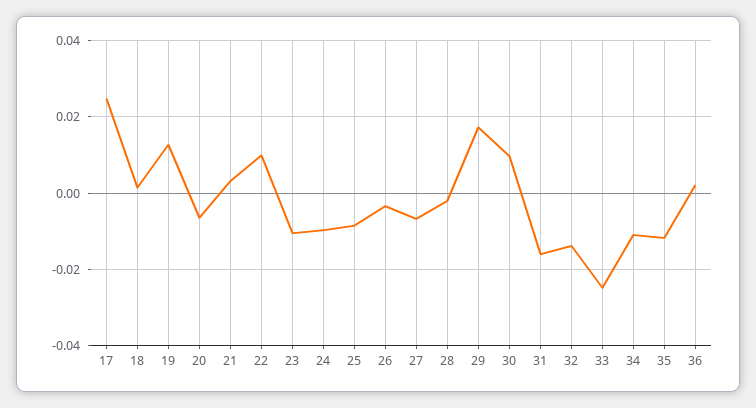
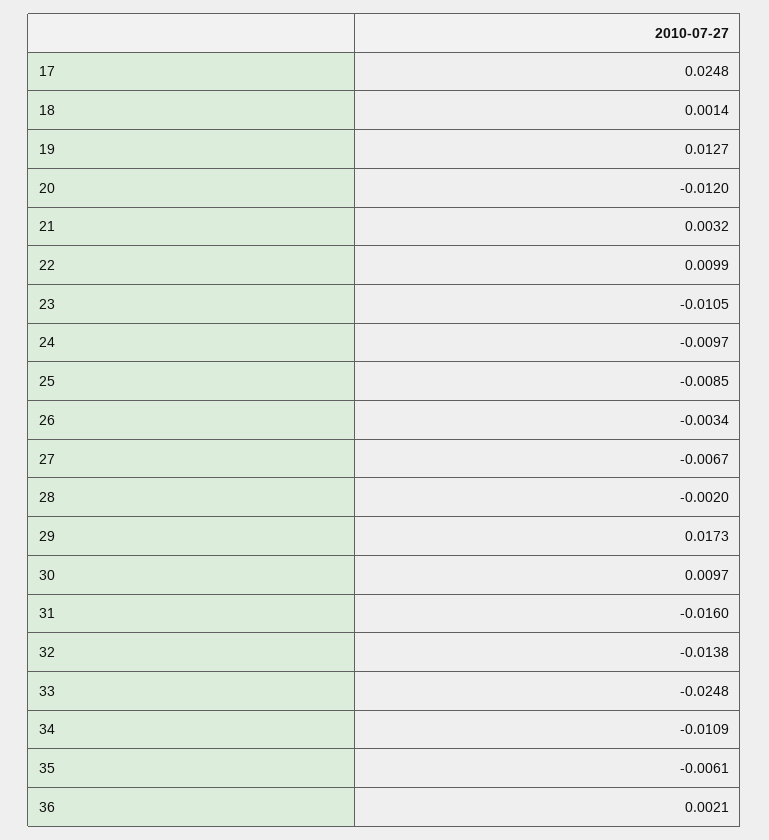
20: -0.006 -> -0.012
35: -0.012 -> -0.0061

